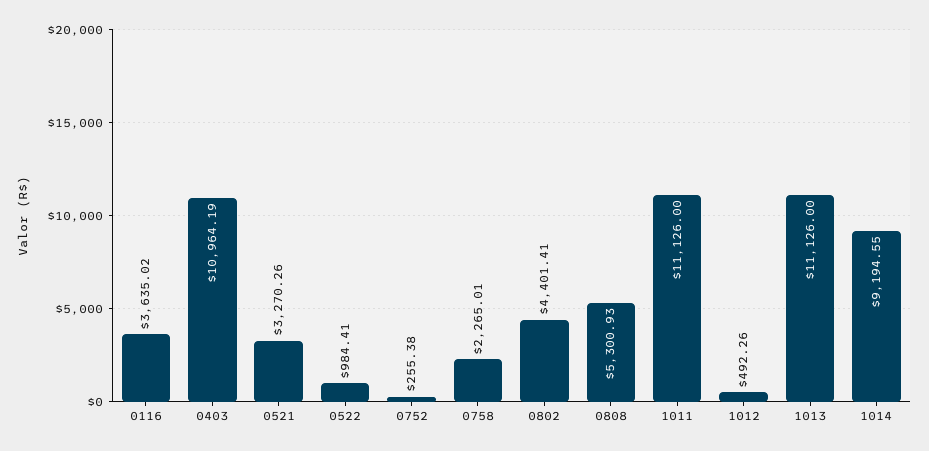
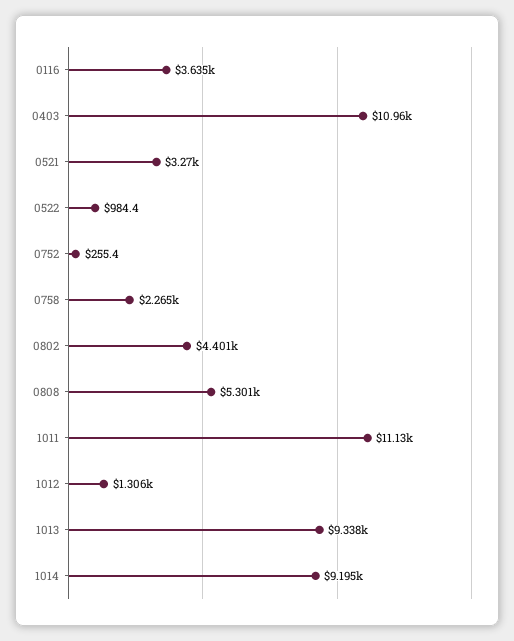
1012: 492.26 -> 1306
1013: 11126 -> 9338

